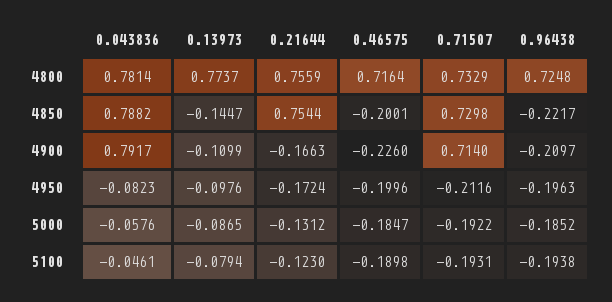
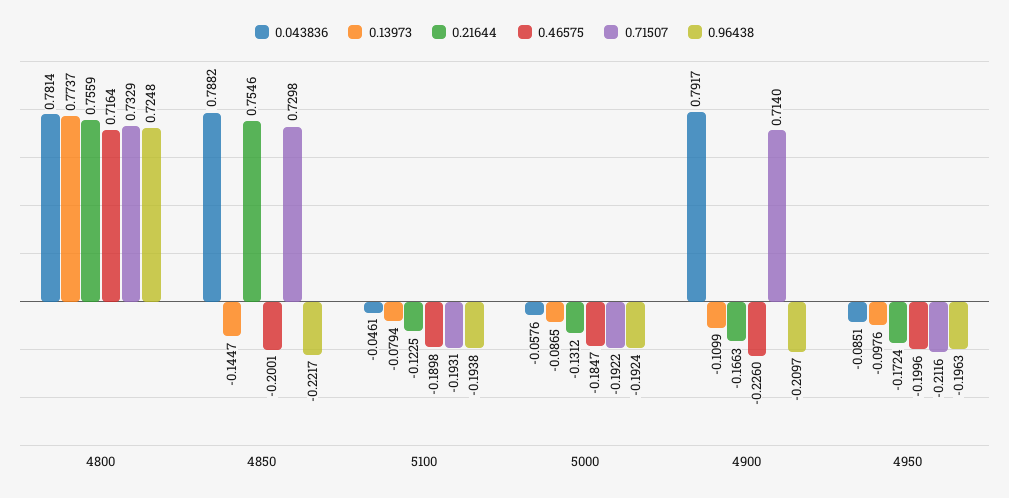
0.21644, 4850: 0.7544 -> 0.7546
0.043836, 4950: -0.0823 -> -0.0851
0.96438, 5000: -0.1852 -> -0.1924
0.21644, 5100: -0.123 -> -0.1225

